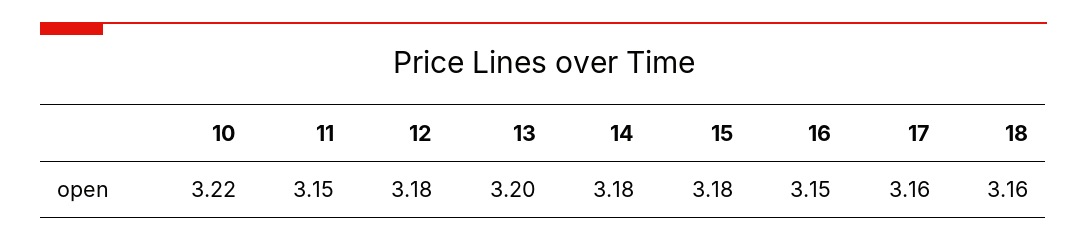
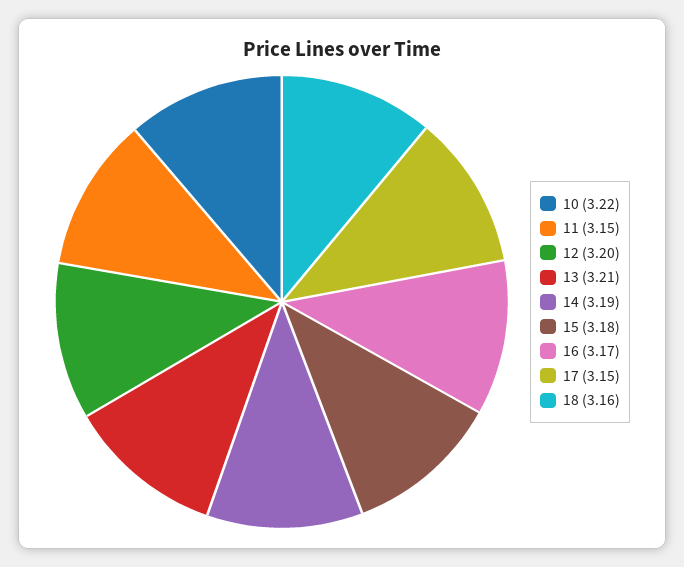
12: 3.18 -> 3.2
13: 3.2 -> 3.21
14: 3.18 -> 3.19
16: 3.15 -> 3.17
17: 3.16 -> 3.15

